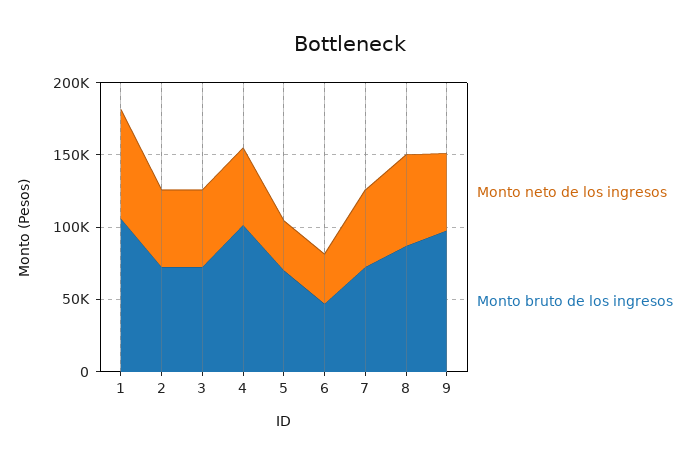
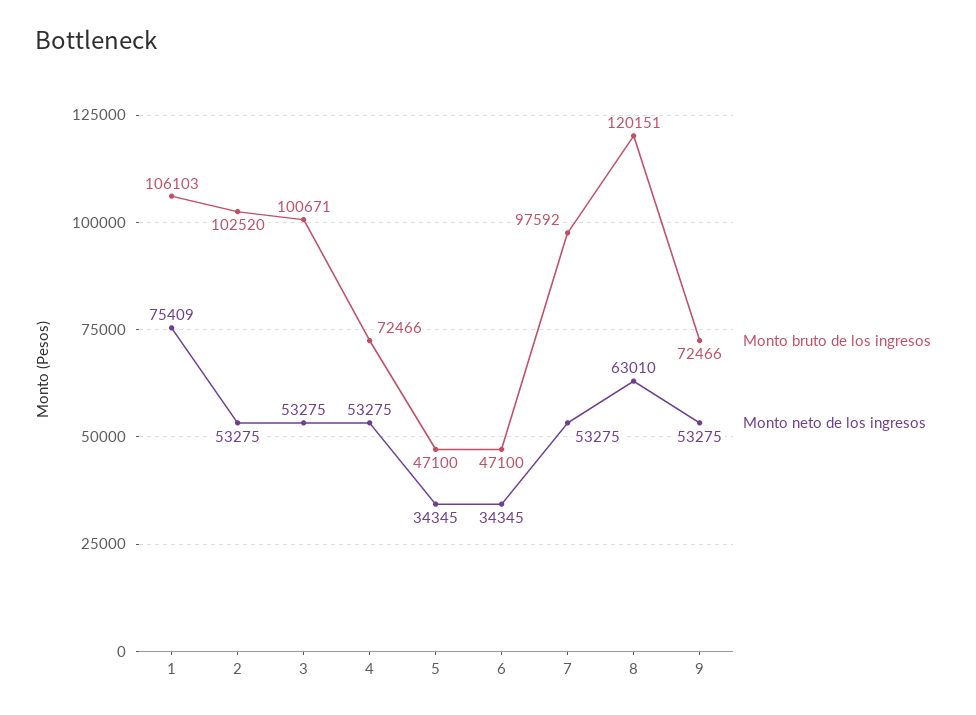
Monto bruto de los ingresos, 2: 70000 -> 102520
Monto bruto de los ingresos, 3: 70000 -> 100671
Monto bruto de los ingresos, 4: 100000 -> 72466
Monto bruto de los ingresos, 5: 70000 -> 47100
Monto bruto de los ingresos, 7: 70000 -> 97592
Monto bruto de los ingresos, 8: 90000 -> 120151
Monto bruto de los ingresos, 9: 100000 -> 72466

